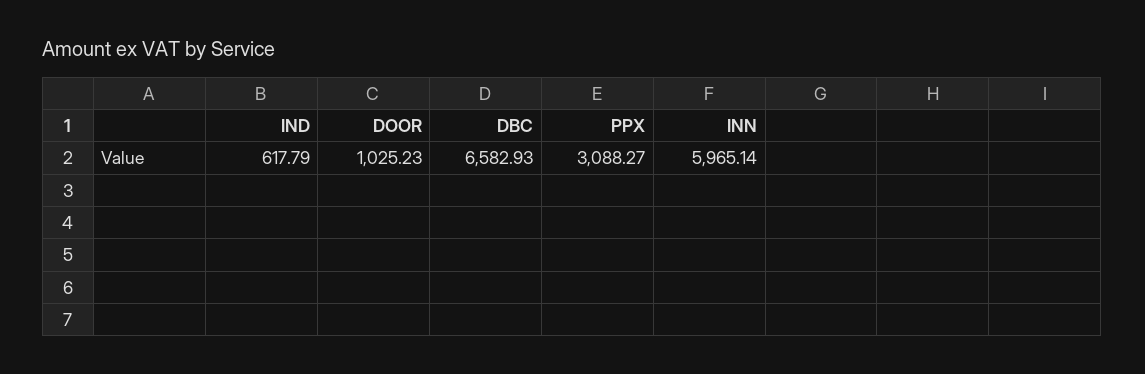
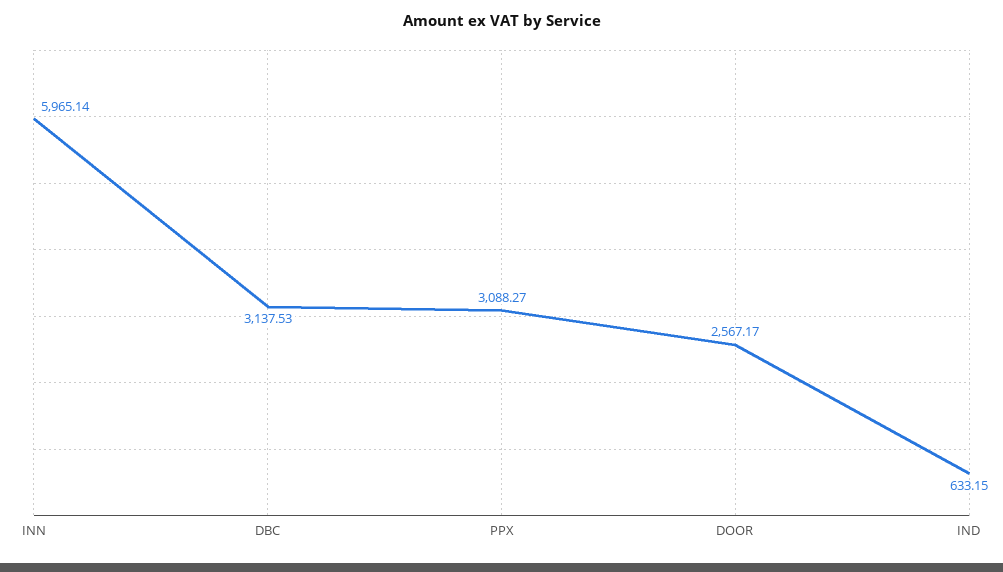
IND: 617.79 -> 633.15
DOOR: 1025.23 -> 2567.17
DBC: 6582.93 -> 3137.53

